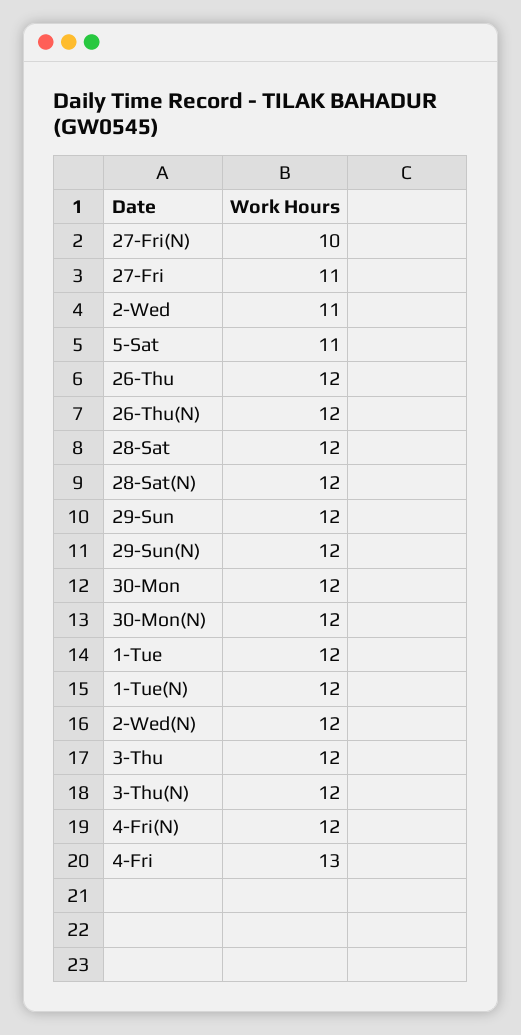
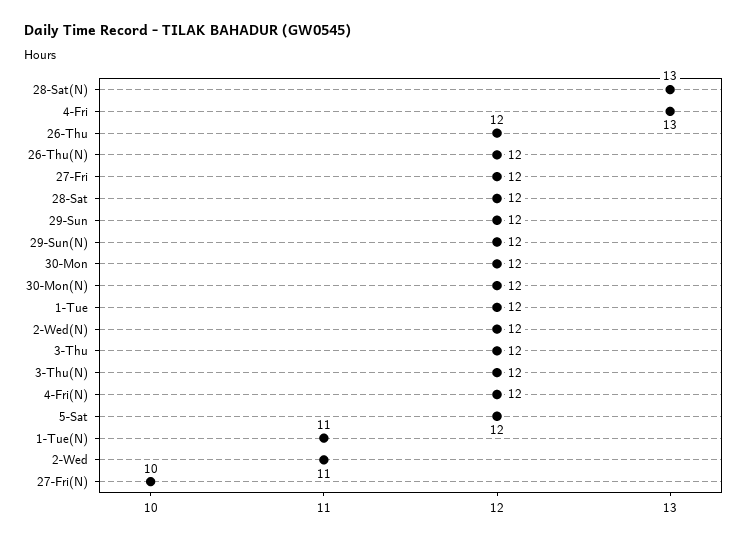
27-Fri: 11 -> 12
5-Sat: 11 -> 12
28-Sat(N): 12 -> 13
1-Tue(N): 12 -> 11

